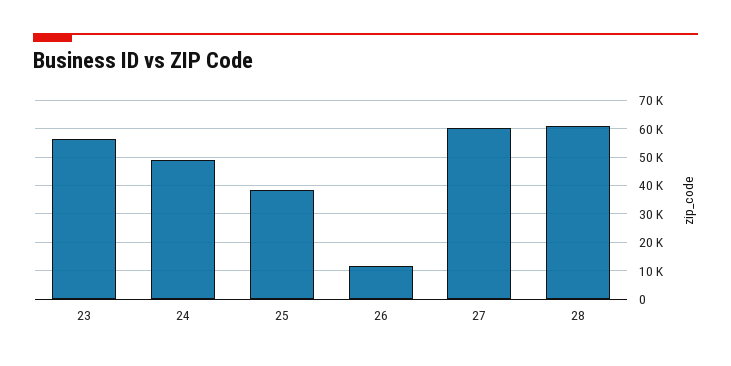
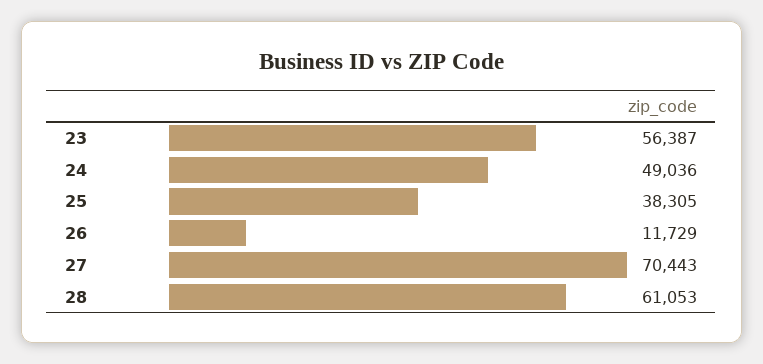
27: 60000 -> 70443

